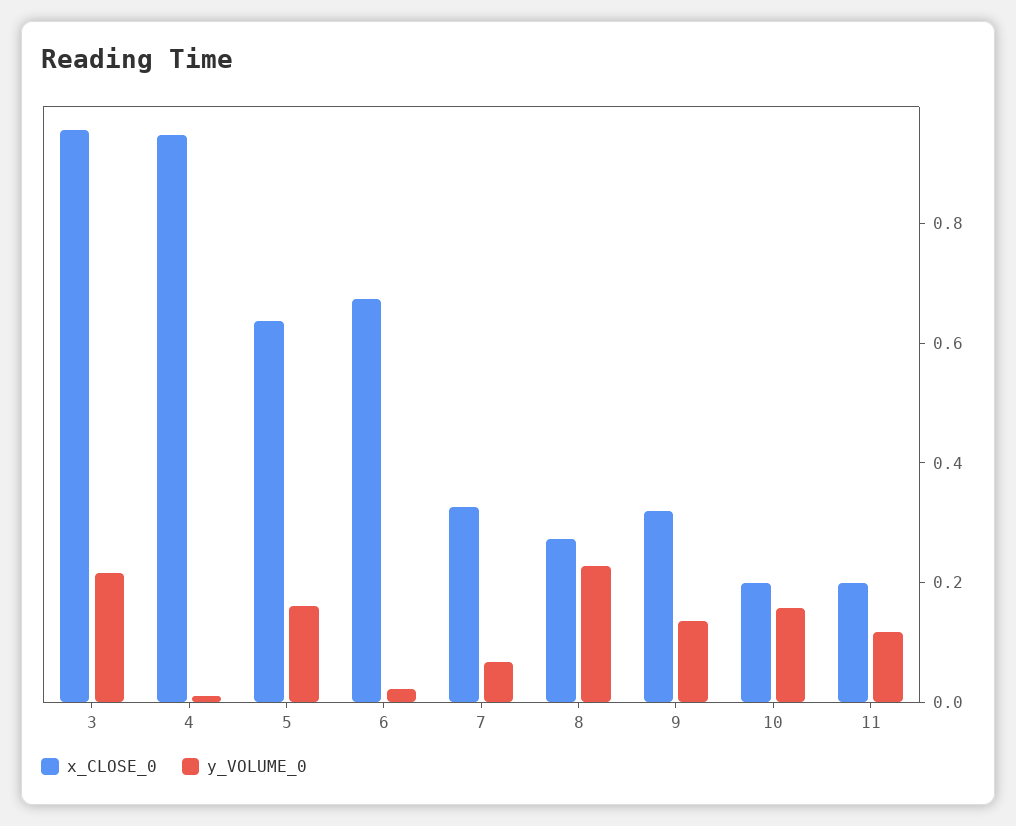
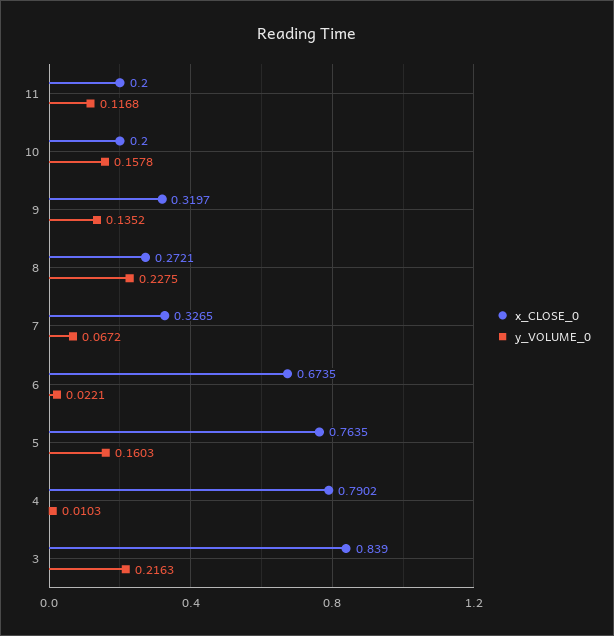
x_CLOSE_0, 3: 0.95 -> 0.839
x_CLOSE_0, 4: 0.95 -> 0.7902
x_CLOSE_0, 5: 0.65 -> 0.7635

